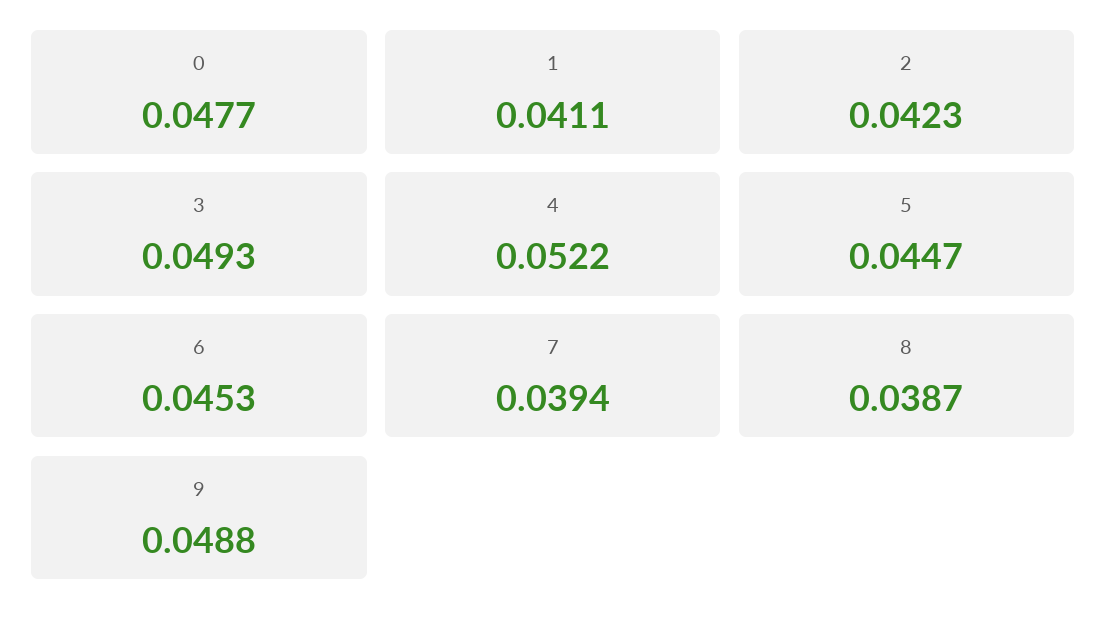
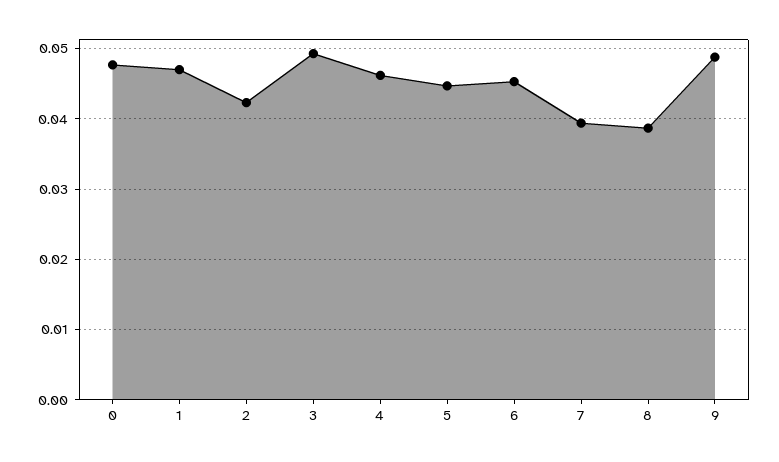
1: 0.0411 -> 0.047
4: 0.0522 -> 0.046

